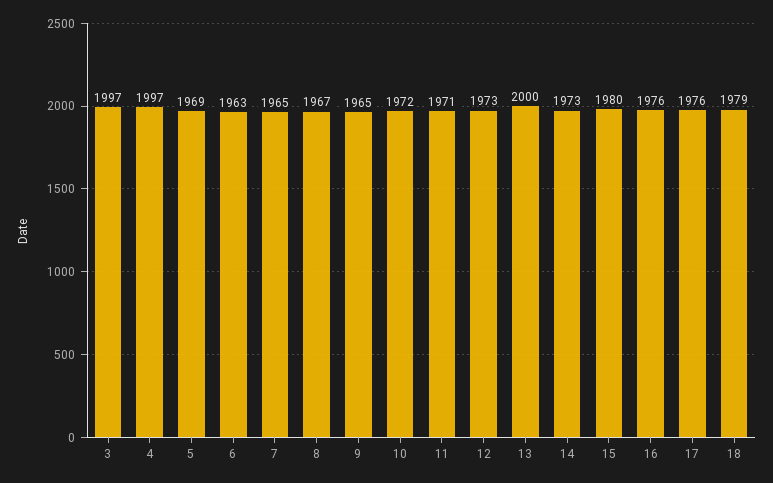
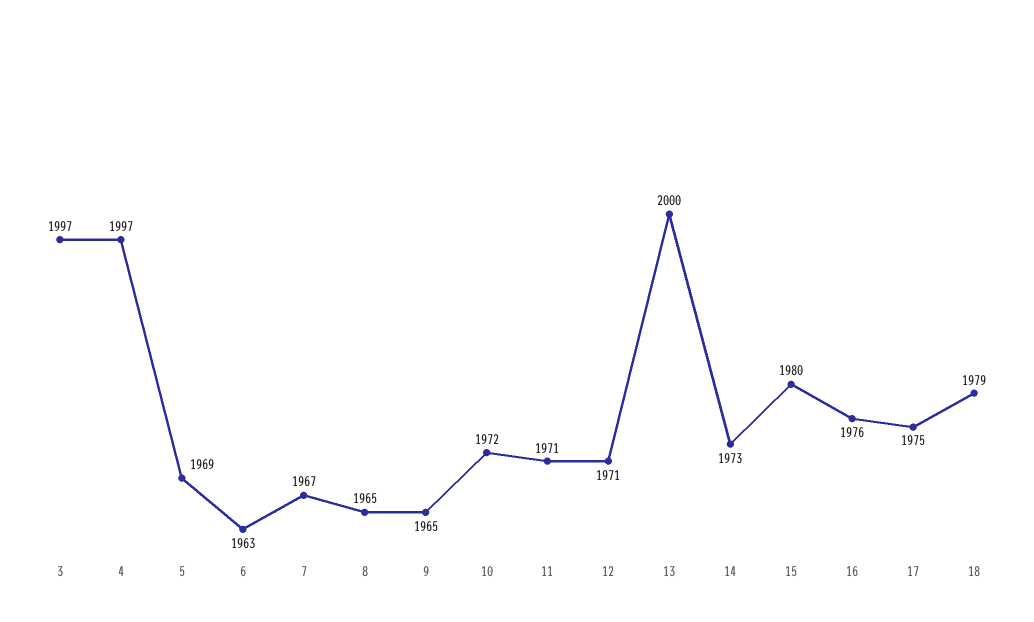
7: 1965 -> 1967
8: 1967 -> 1965
12: 1973 -> 1971
17: 1976 -> 1975

